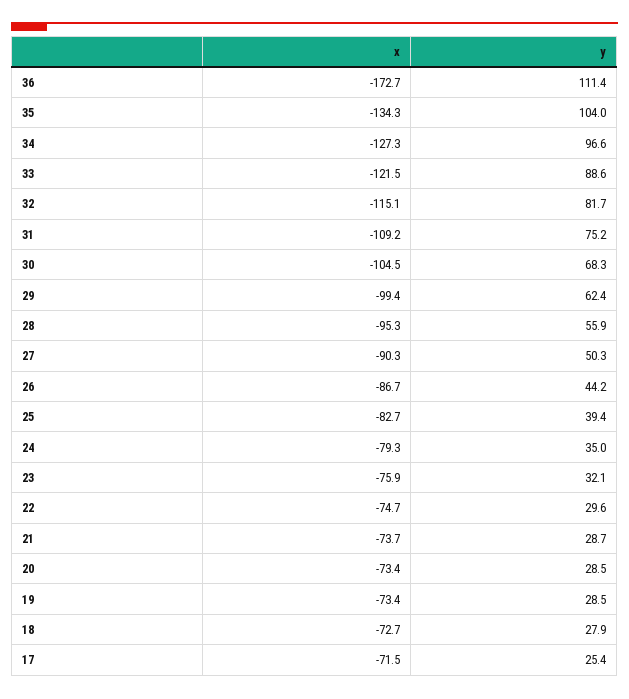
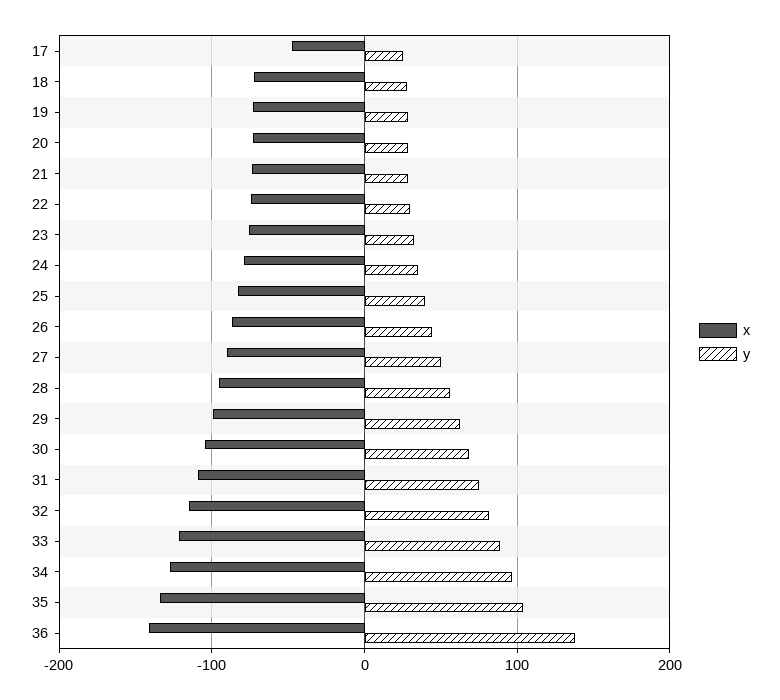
x, 36: -172.7 -> -140
y, 36: 111.4 -> 140
x, 17: -71.5 -> -50

